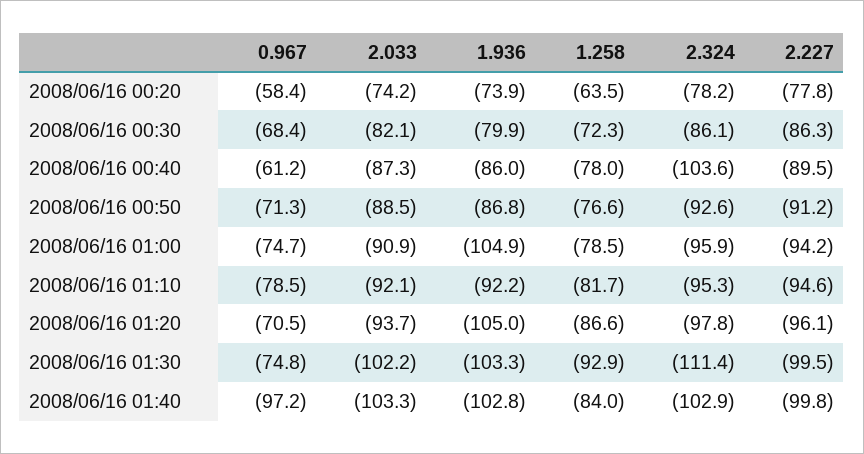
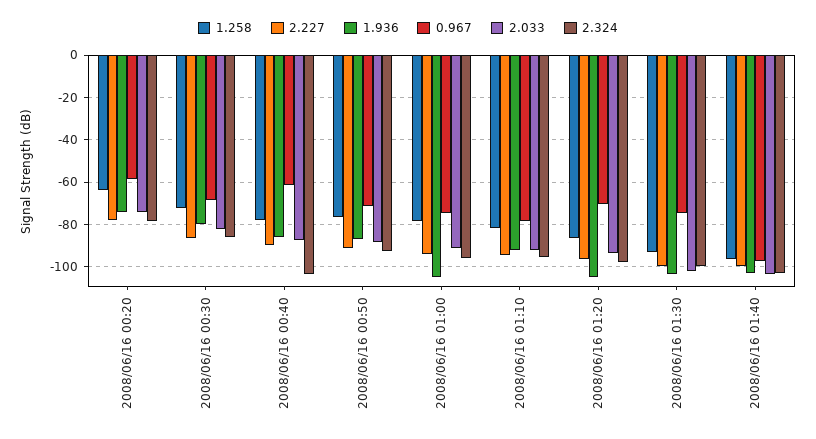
2.324, 2008/06/16 01:30: -111.4 -> -100
1.258, 2008/06/16 01:40: -84 -> -95

